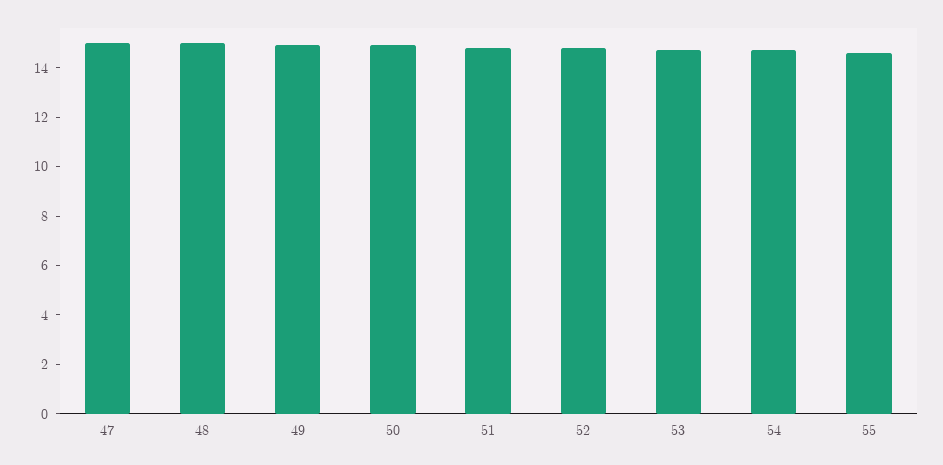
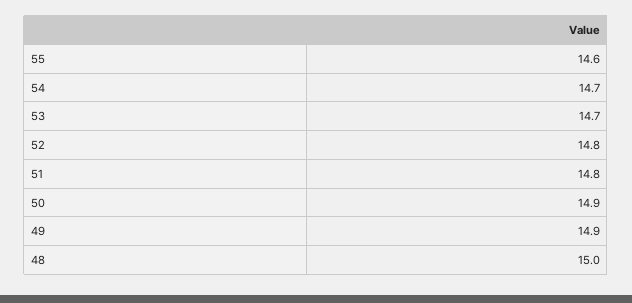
47: 15 -> none

